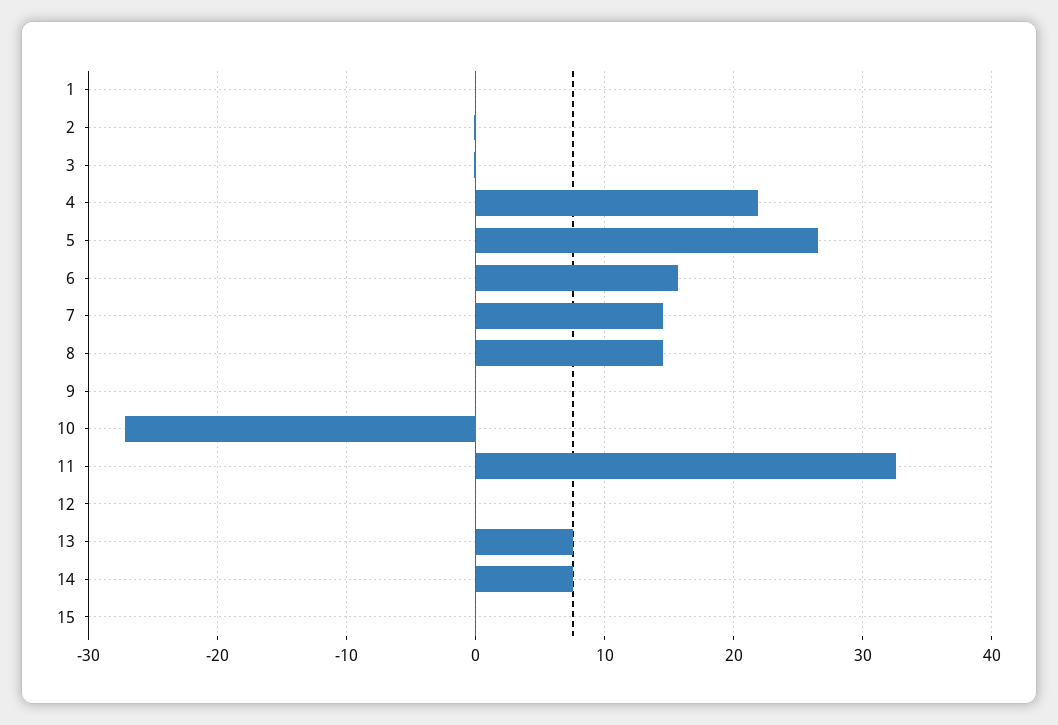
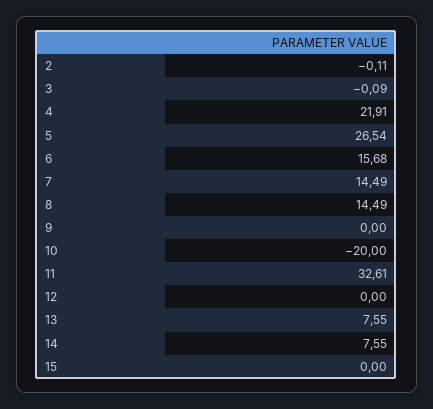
1: 0 -> none
10: -27 -> -20

